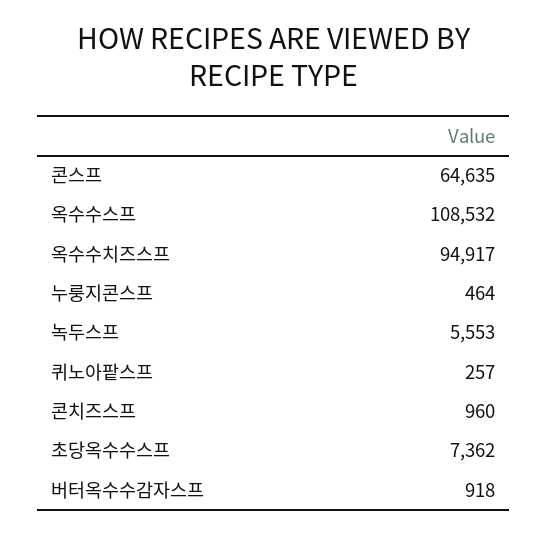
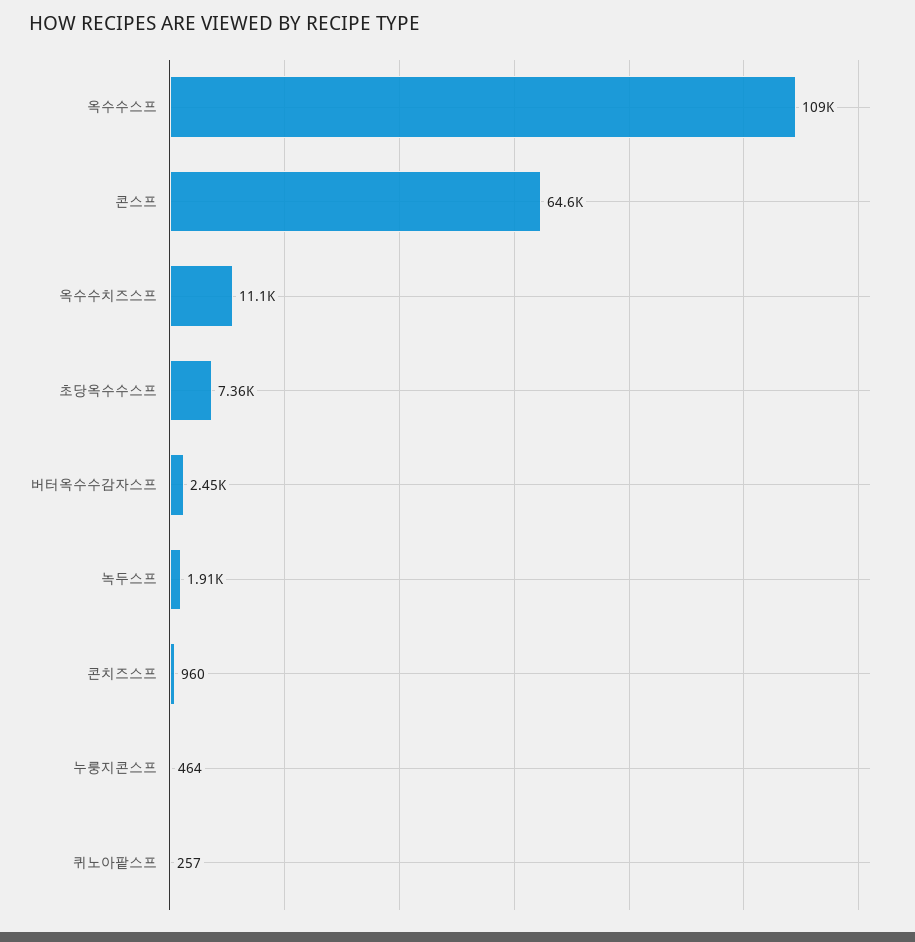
옥수수치즈스프: 94917 -> 11100
녹두스프: 5553 -> 1910
버터옥수수감자스프: 918 -> 2450

